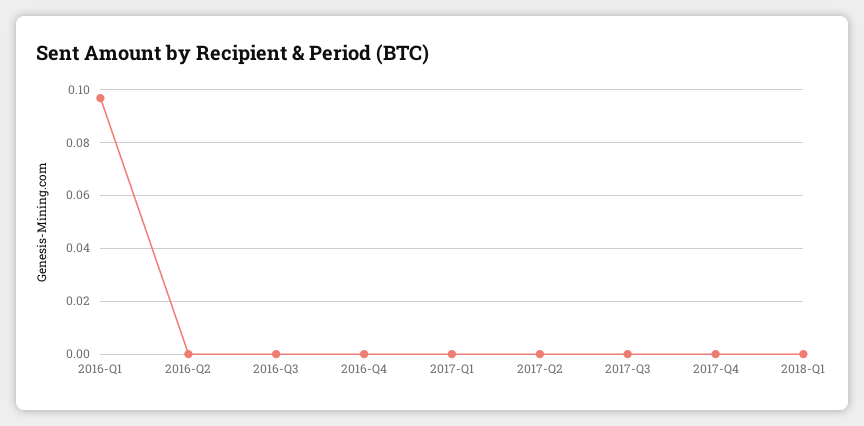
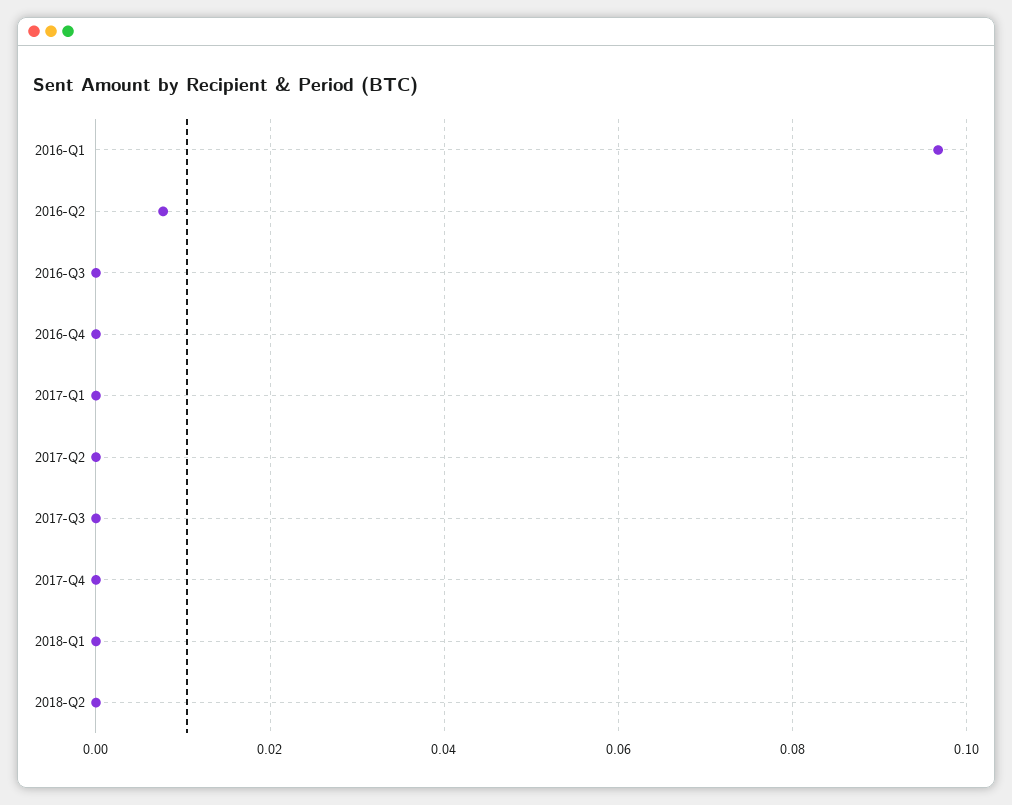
2016-Q2: 0 -> 0.008
2018-Q2: none -> 0

